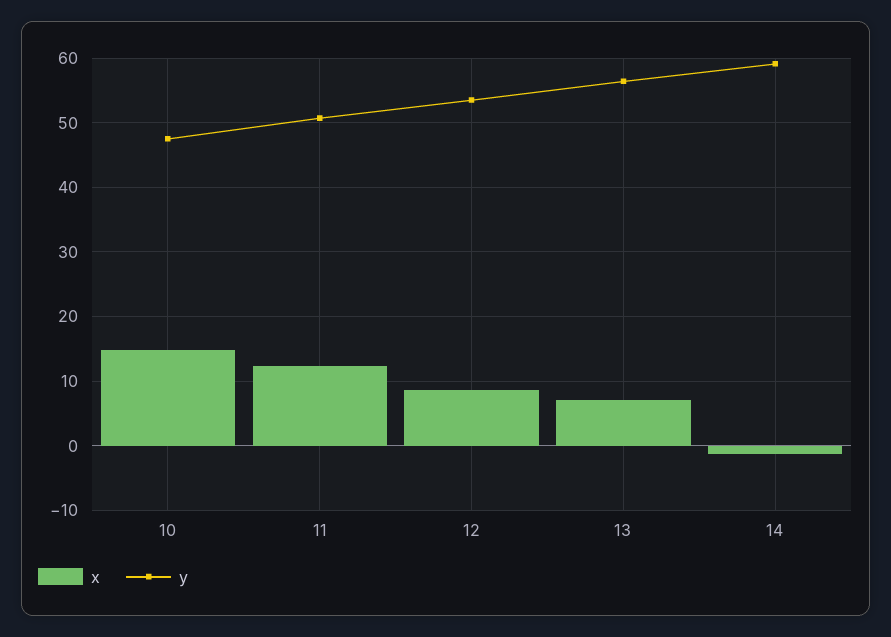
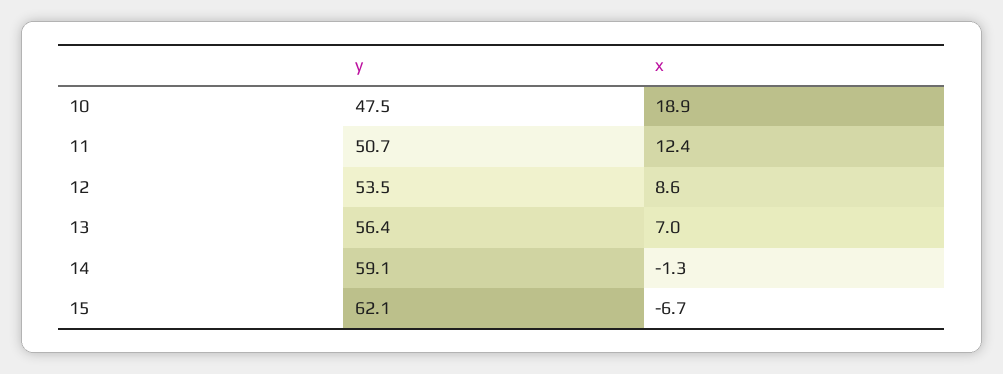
x, 10: 15 -> 18.9
y, 15: none -> 62.1
x, 15: none -> -6.7

